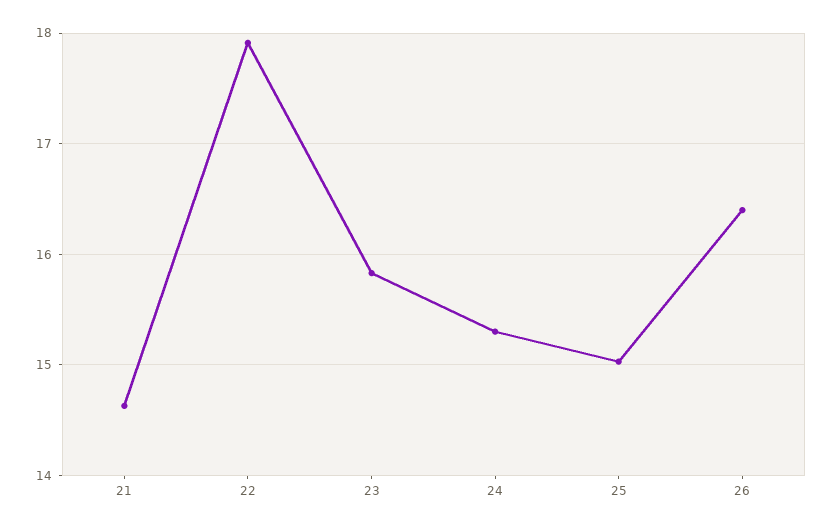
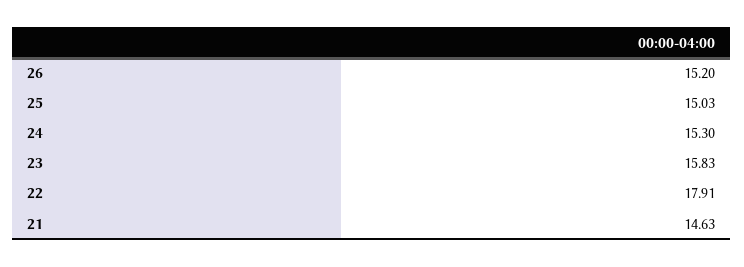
26: 16.4 -> 15.2

